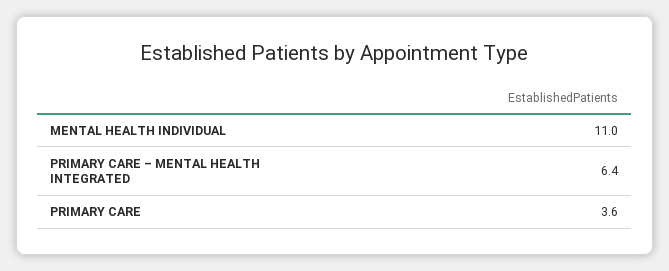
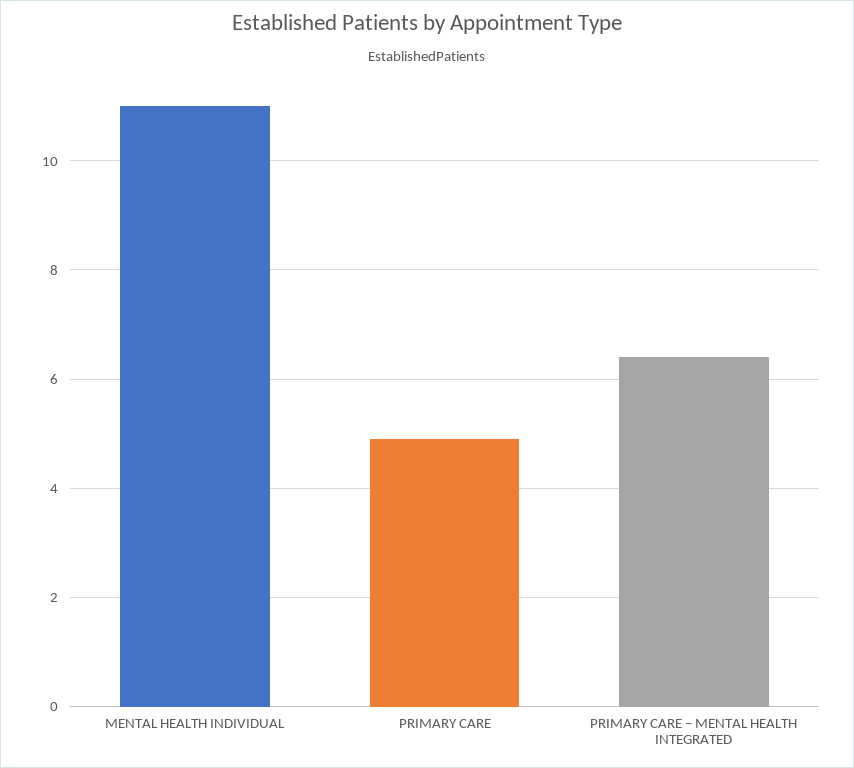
PRIMARY CARE: 3.6 -> 5

